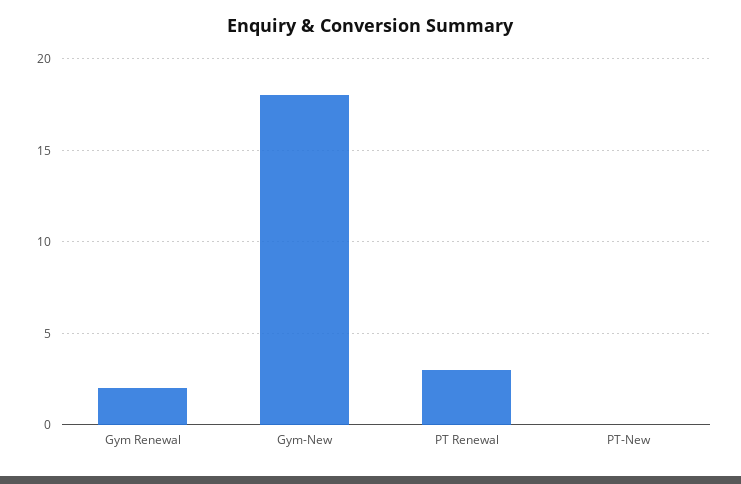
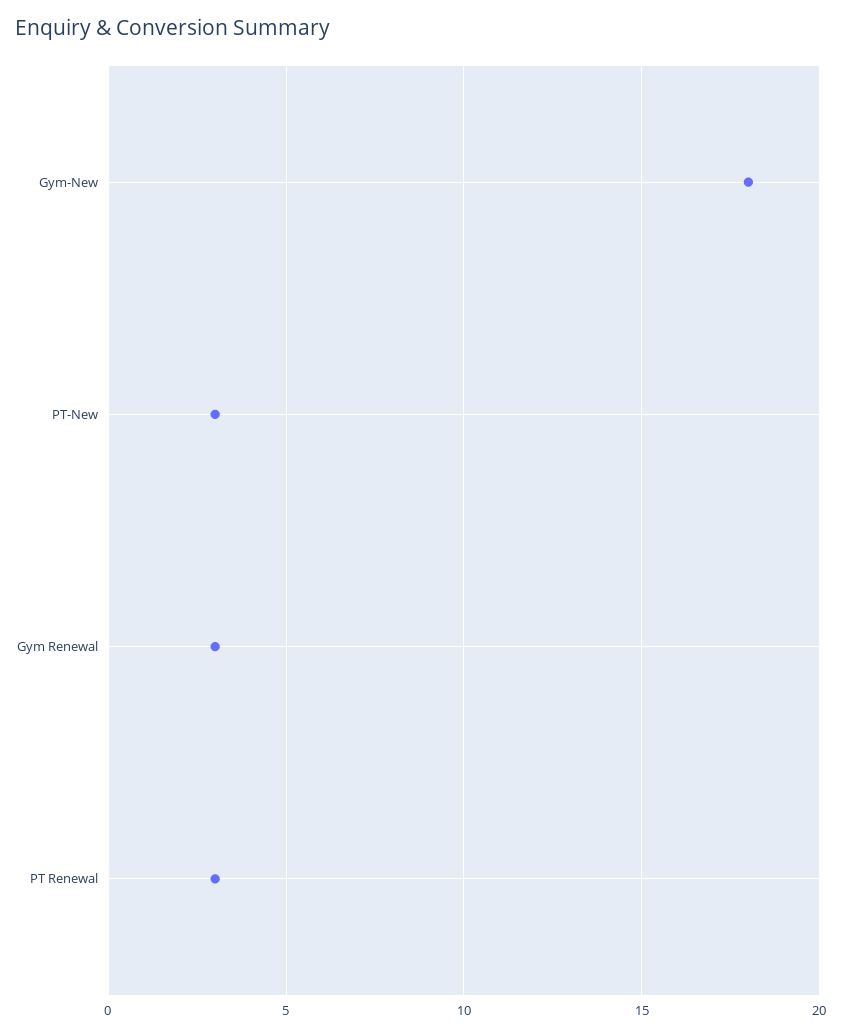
Gym Renewal: 2 -> 3
PT-New: 0 -> 3

